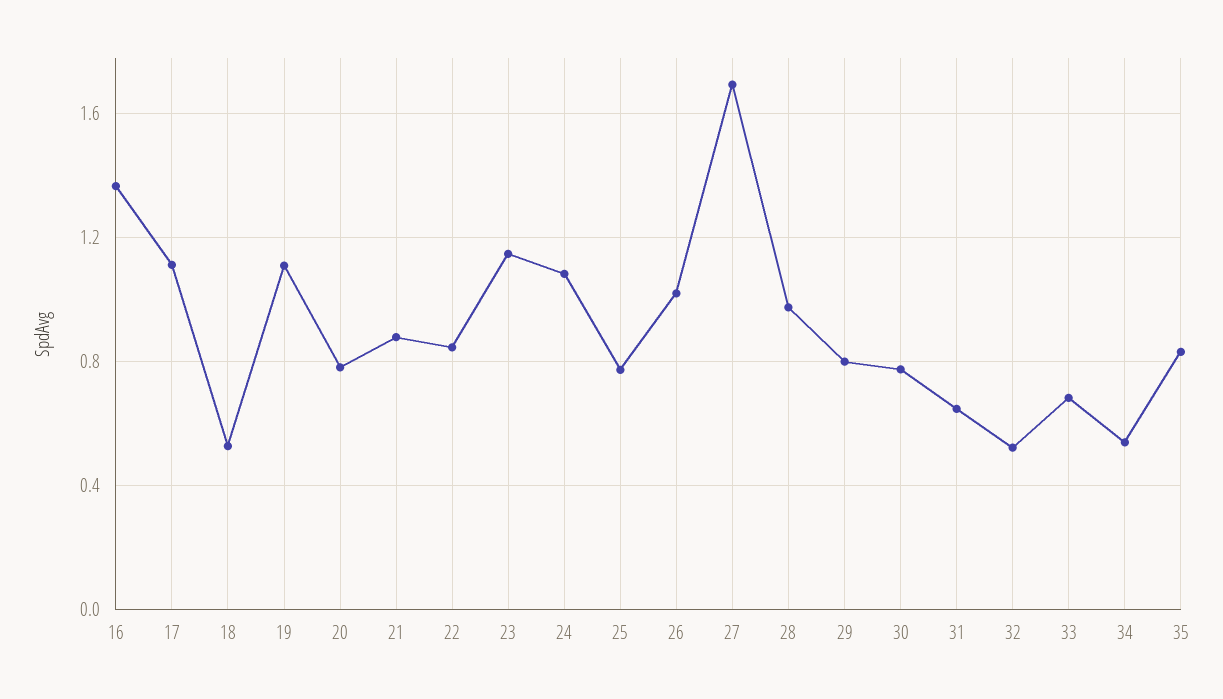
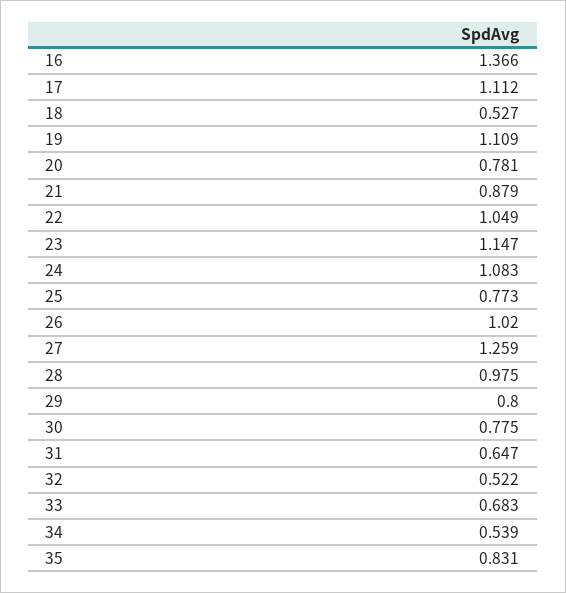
22: 0.85 -> 1.049
27: 1.7 -> 1.259

